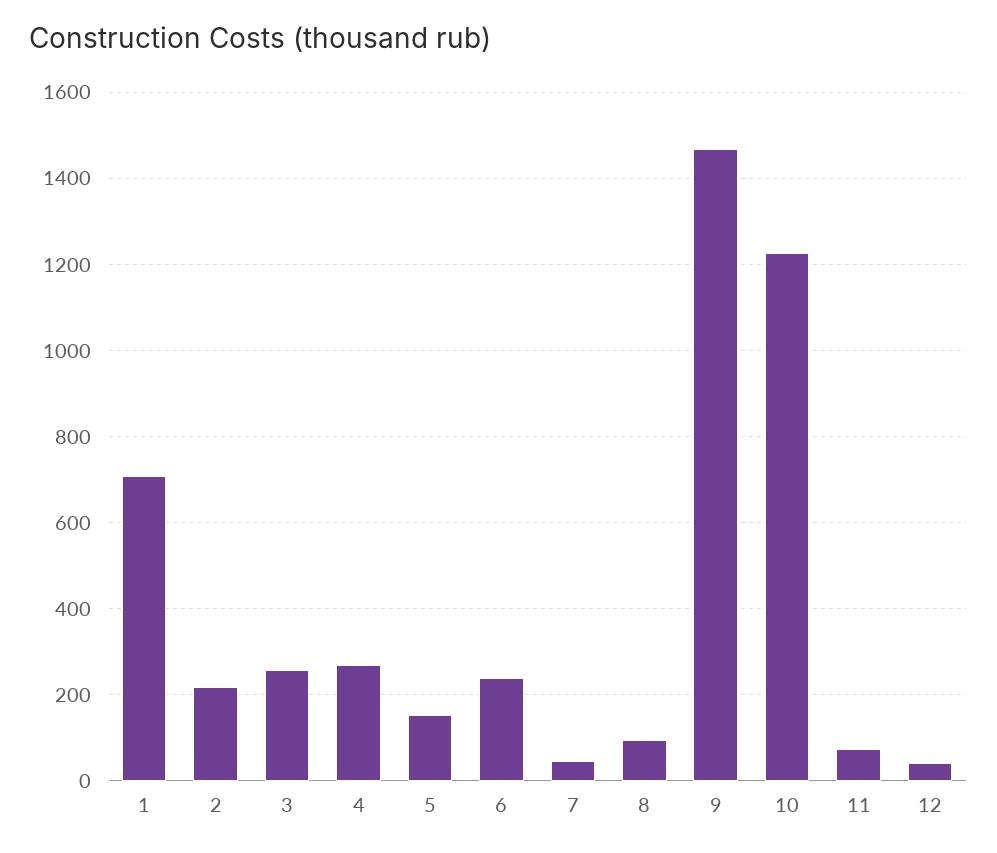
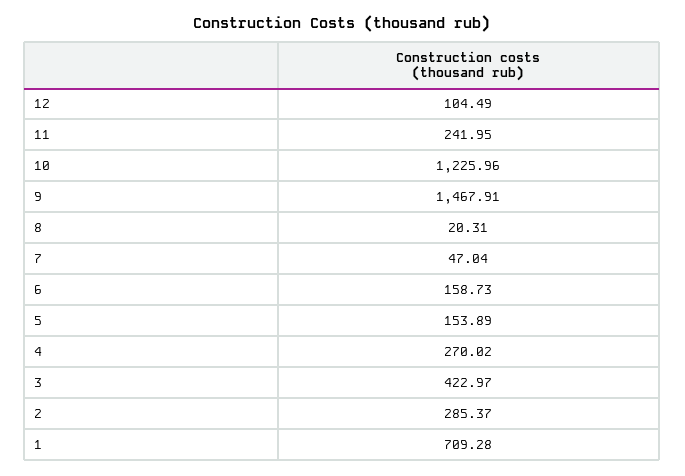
2: 220 -> 285.37
3: 260 -> 422.97
6: 240 -> 158.73
8: 100 -> 20.31
11: 80 -> 241.95
12: 40 -> 104.49

